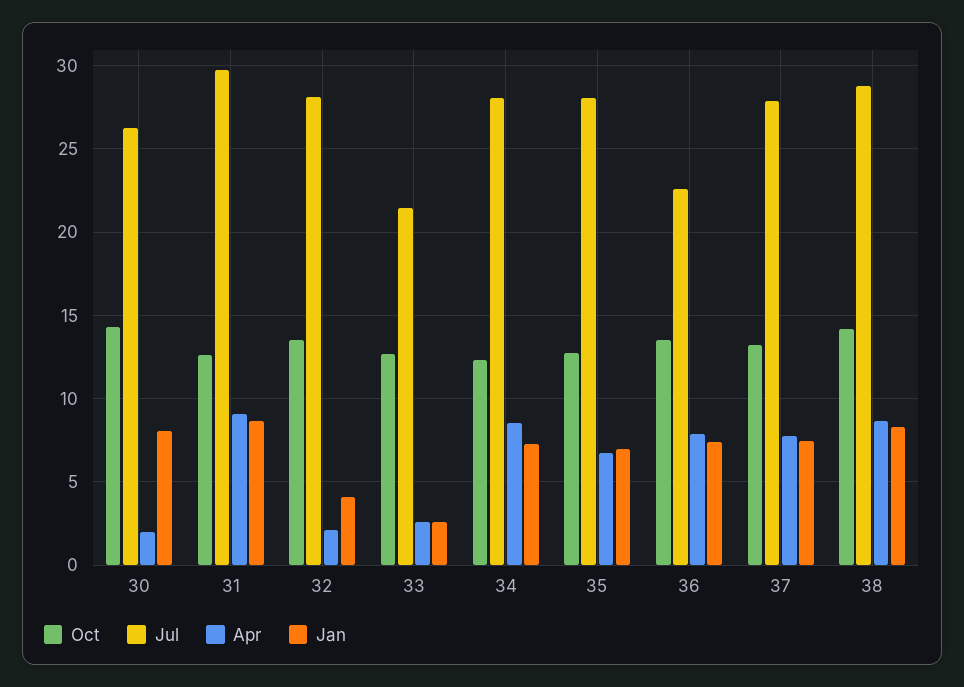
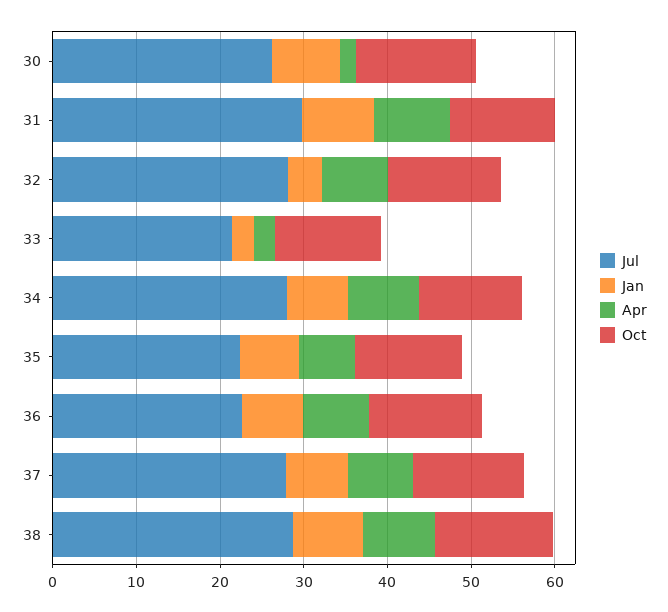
Apr, 32: 2 -> 8
Jul, 35: 28 -> 22

